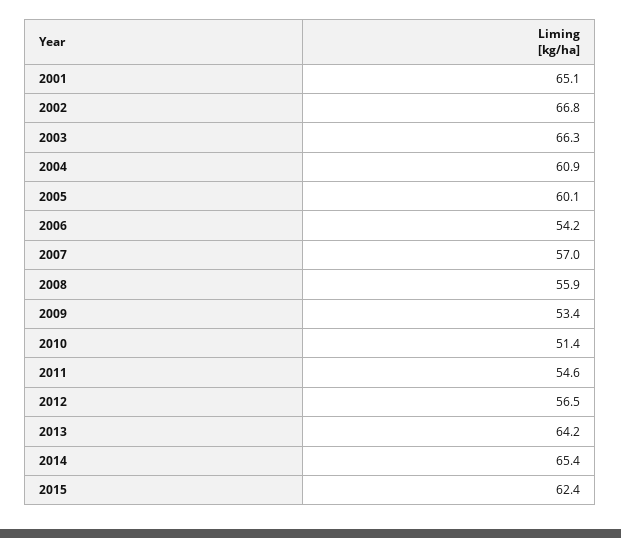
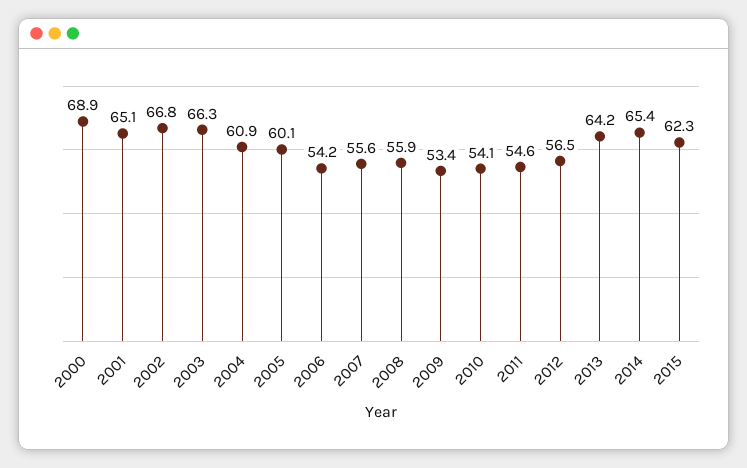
2007: 57 -> 55.6
2010: 51.4 -> 54.1
2015: 62.4 -> 62.3
2000: none -> 68.9

